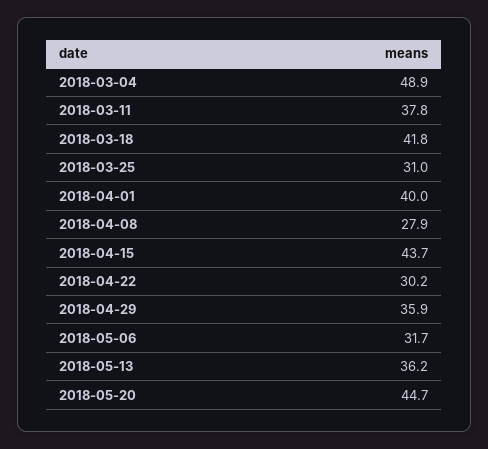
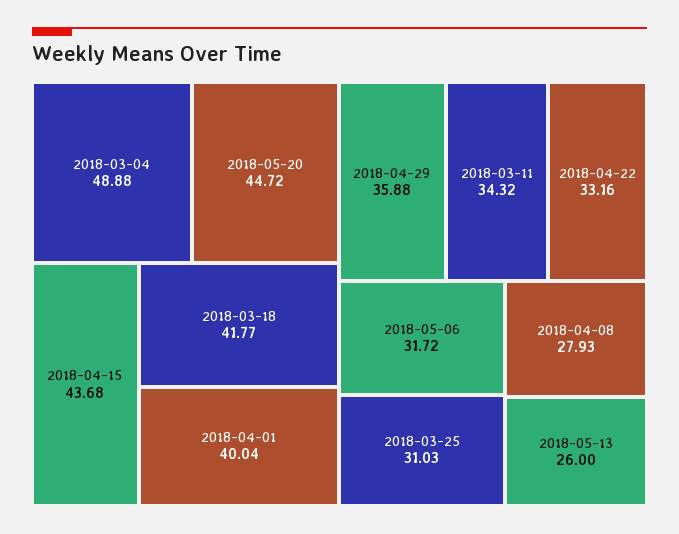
2018-03-11: 37.8 -> 34.32
2018-04-22: 30.2 -> 33.16
2018-05-13: 36.2 -> 26

